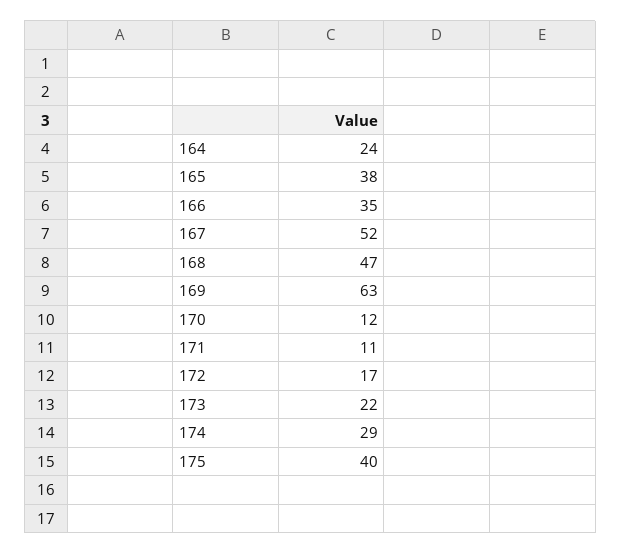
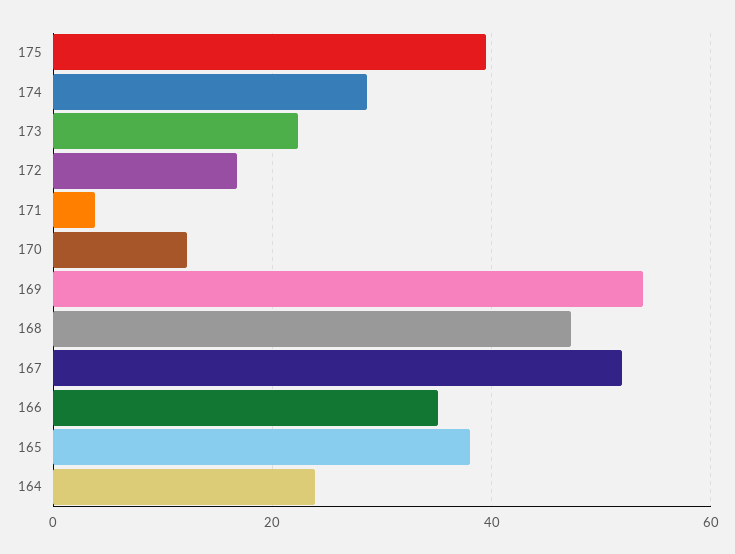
169: 63 -> 54
171: 11 -> 4

